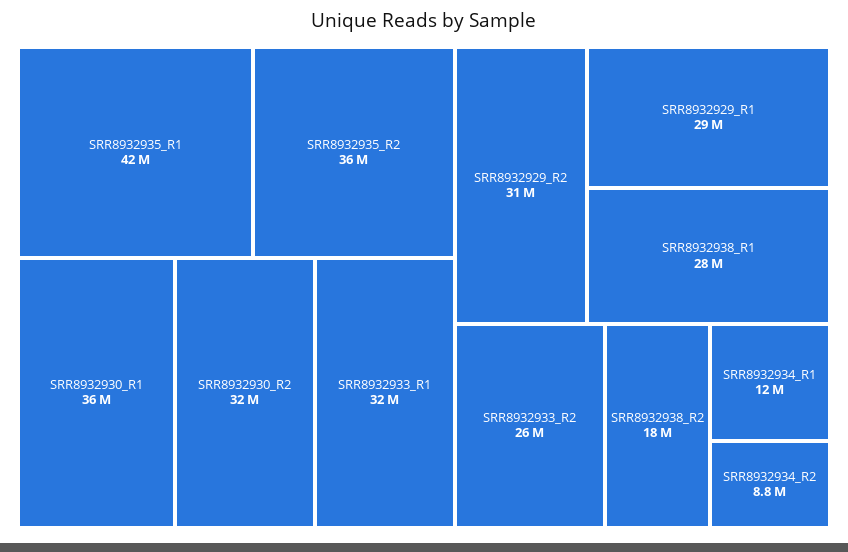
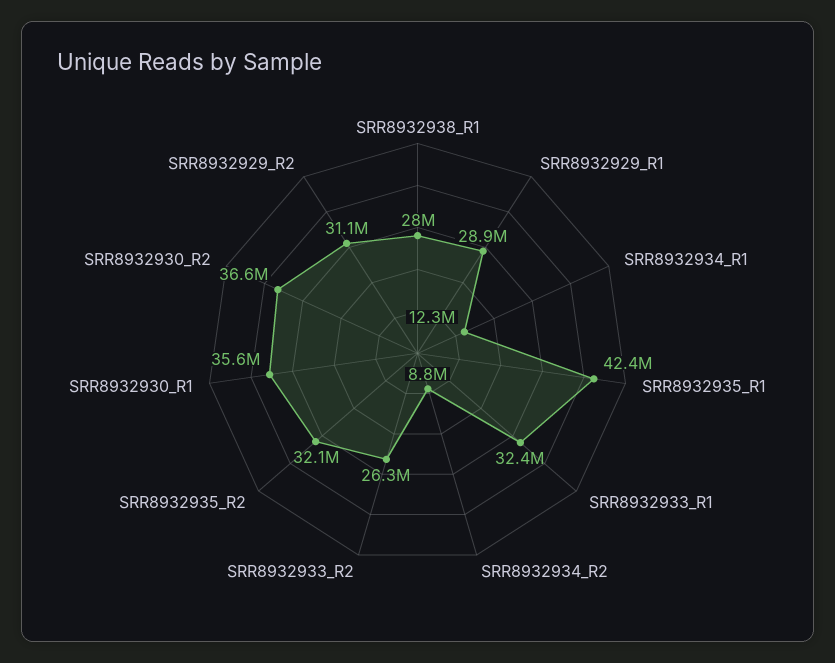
SRR8932935_R2: 36000000 -> 32100000
SRR8932930_R2: 32000000 -> 36600000
SRR8932938_R2: 18000000 -> none

